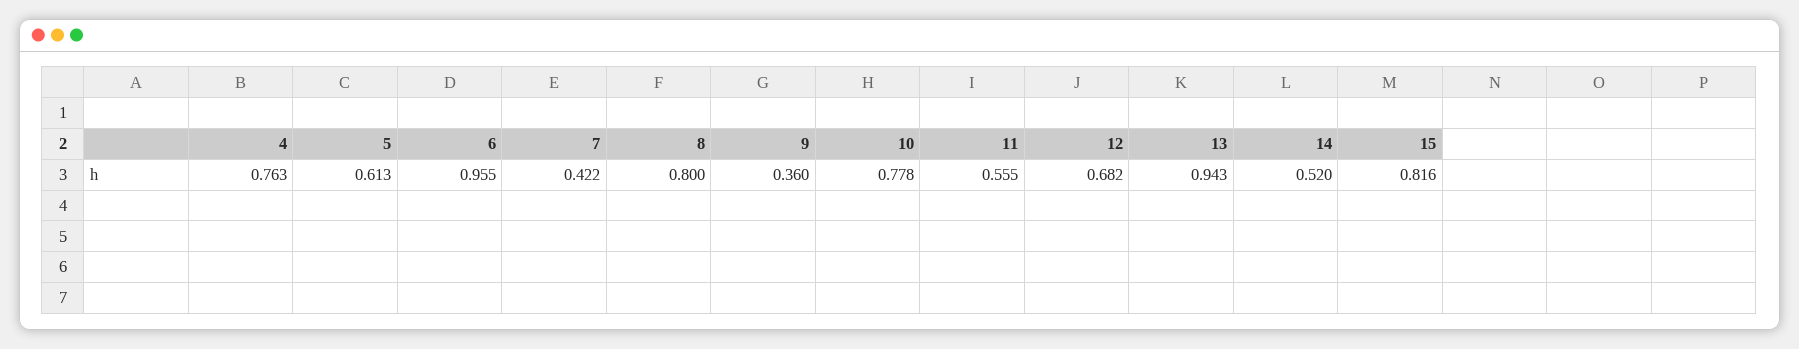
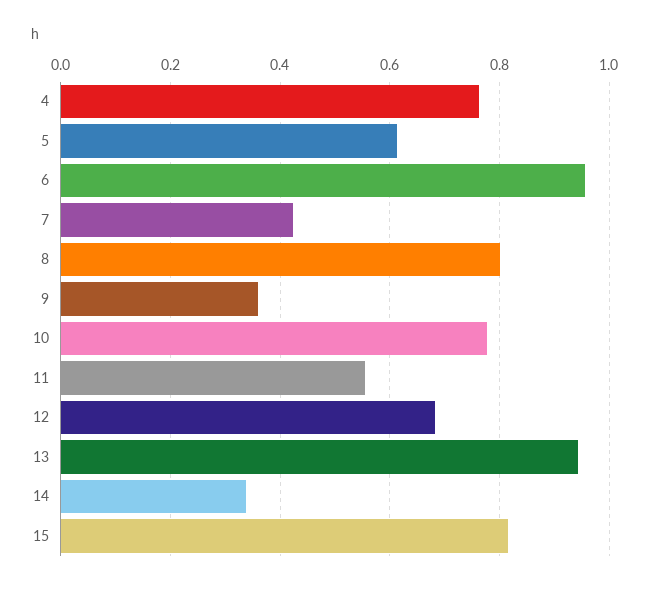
14: 0.52 -> 0.34

